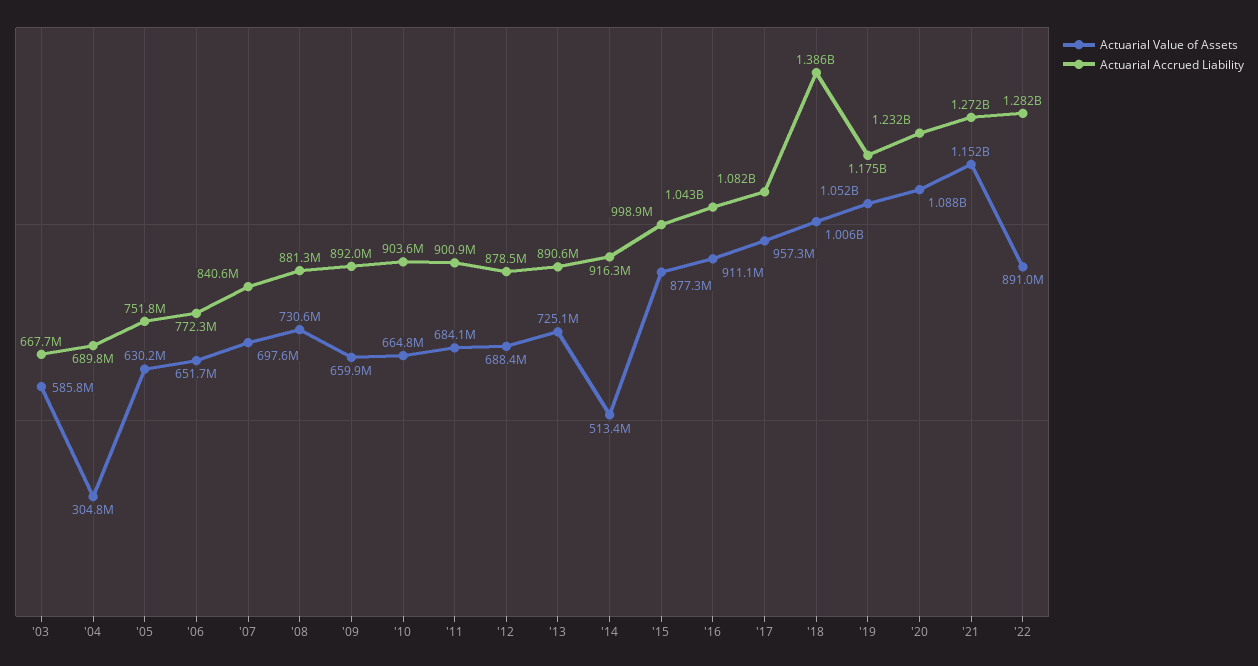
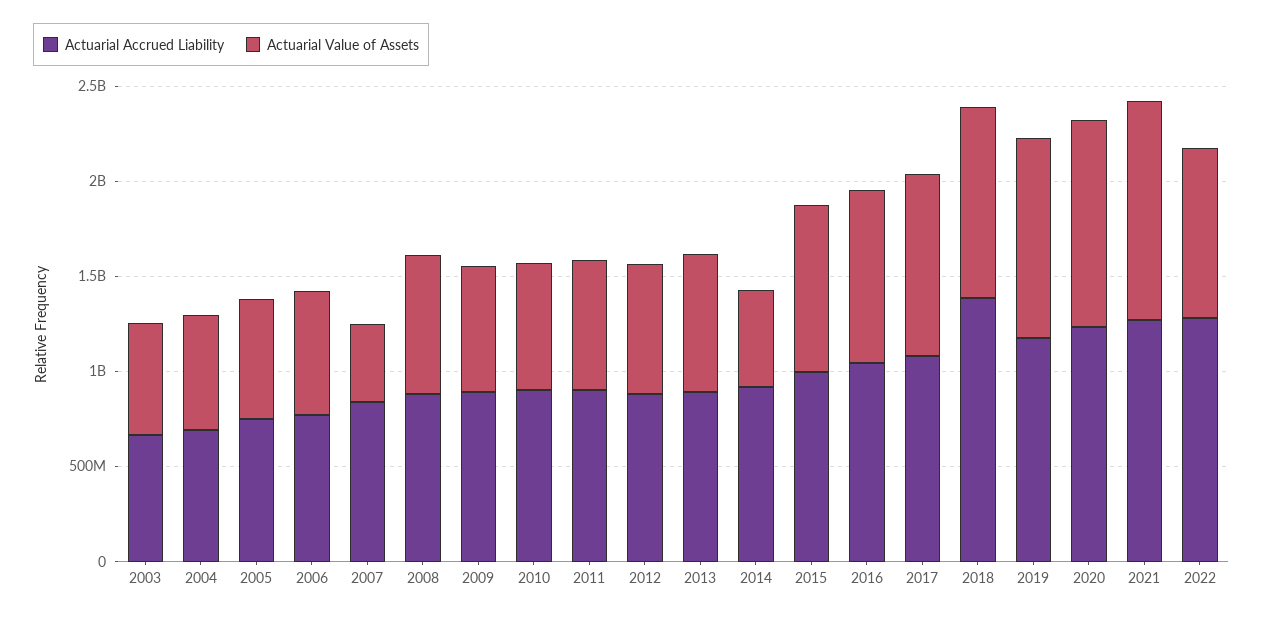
Actuarial Value of Assets, '04: 304800000 -> 600000000
Actuarial Value of Assets, '07: 697600000 -> 400000000

